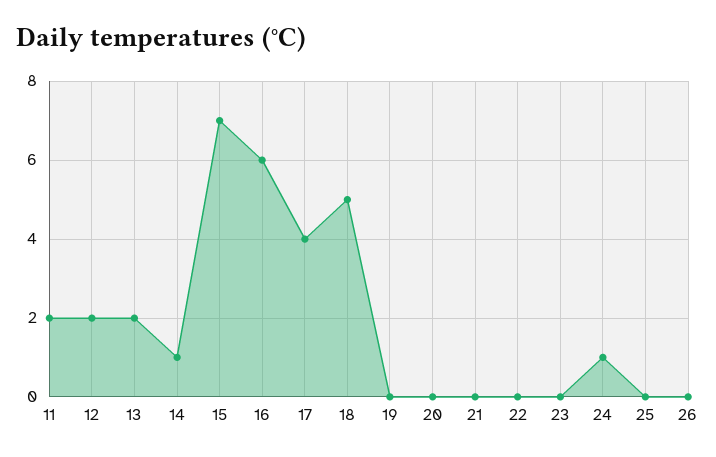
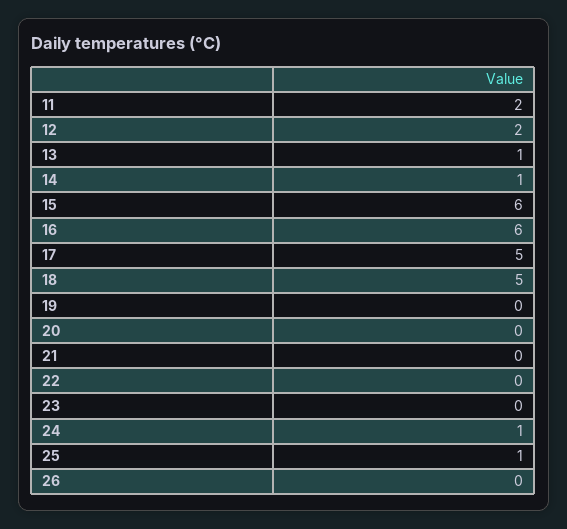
13: 2 -> 1
15: 7 -> 6
17: 4 -> 5
25: 0 -> 1

